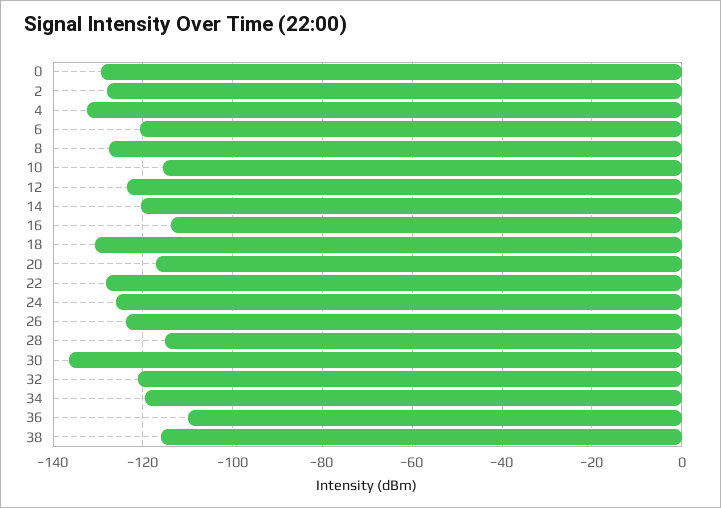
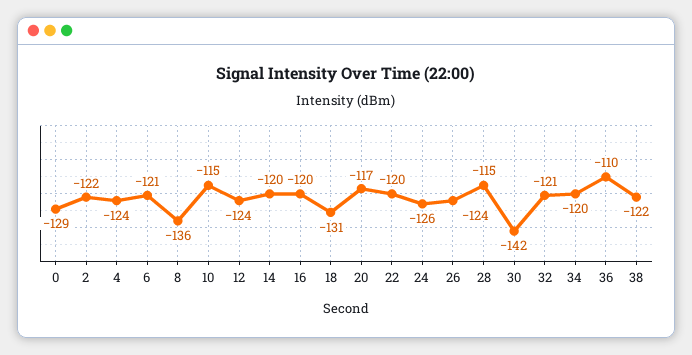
2: -128 -> -122
4: -132 -> -124
8: -128 -> -136
16: -114 -> -120
22: -128 -> -120
30: -136 -> -142
38: -116 -> -122

